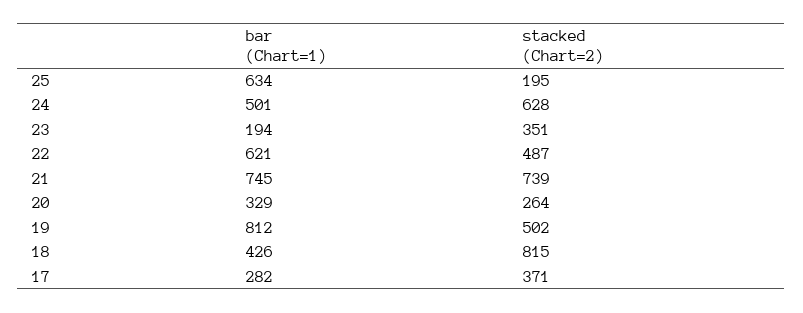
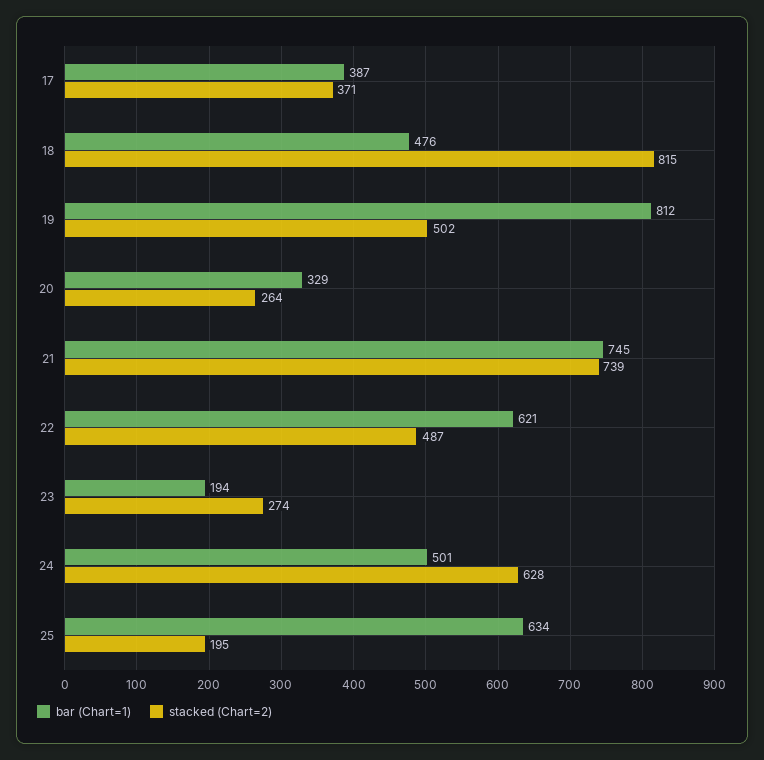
stacked (Chart=2), 23: 351 -> 274
bar (Chart=1), 18: 426 -> 476
bar (Chart=1), 17: 282 -> 387

